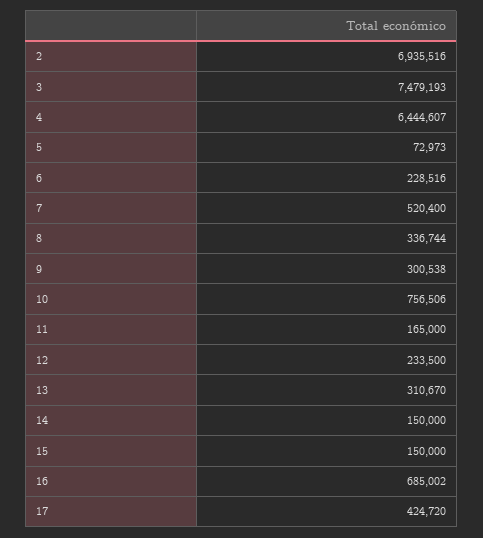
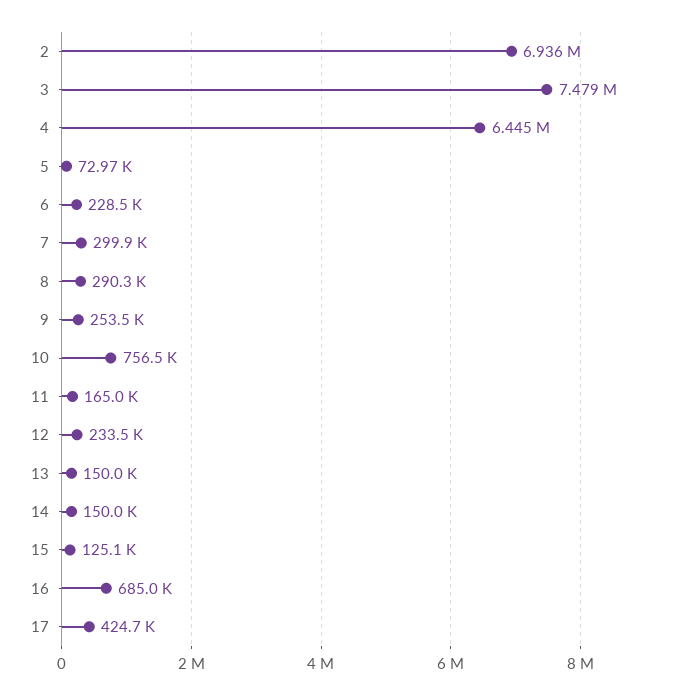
7: 520400 -> 299900
8: 336744 -> 290300
9: 300538 -> 253500
13: 310670 -> 150000
15: 150000 -> 125100

